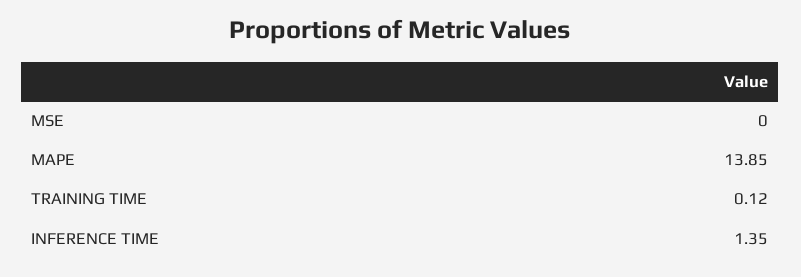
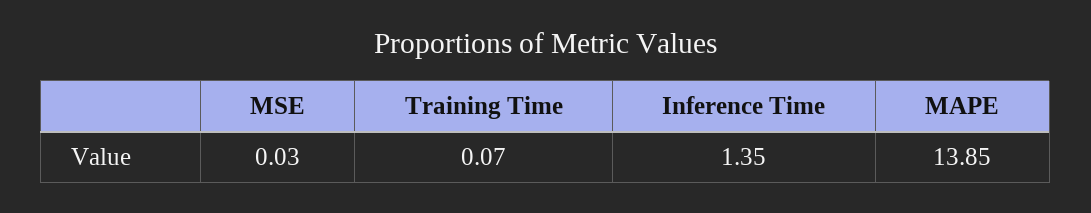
MSE: 0 -> 0.03
TRAINING TIME: 0.12 -> 0.07

